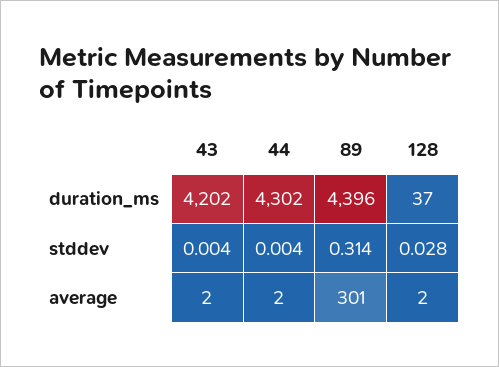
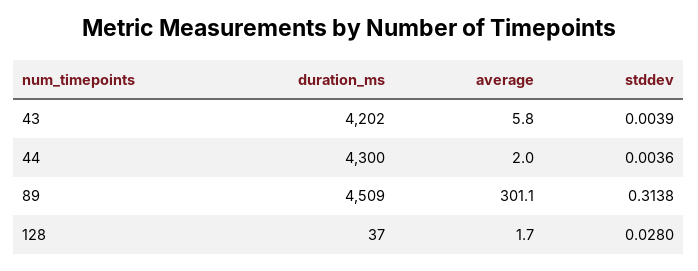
44, duration_ms: 4302 -> 4300
89, duration_ms: 4396 -> 4509
43, average: 2 -> 5.8

